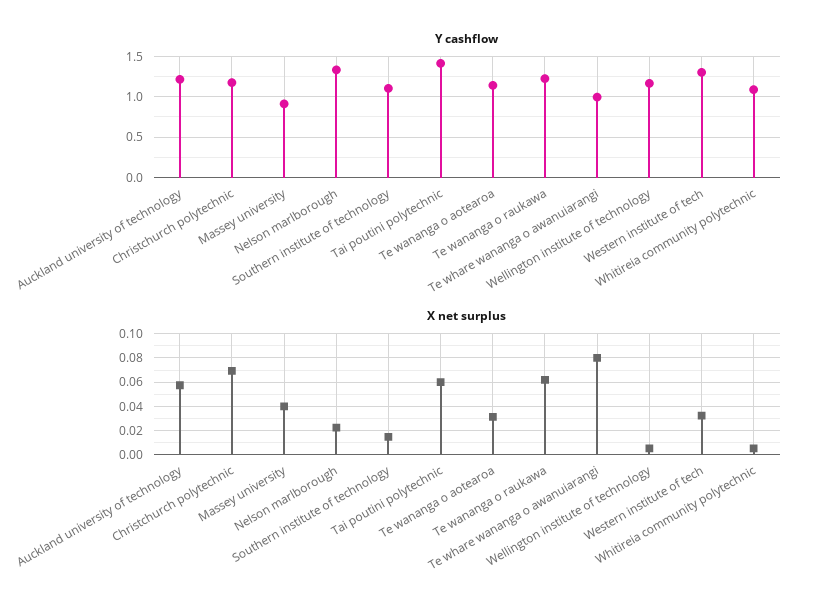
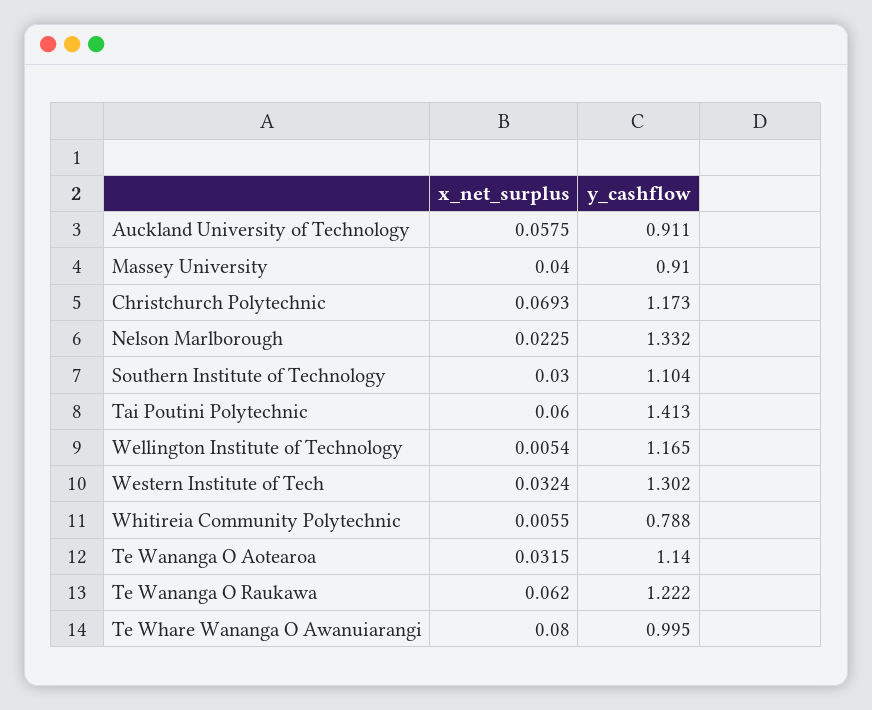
Y cashflow, Auckland university of technology: 1.2 -> 0.911
Y cashflow, Whitireia community polytechnic: 1.1 -> 0.788
X net surplus, Southern institute of technology: 0.015 -> 0.03

